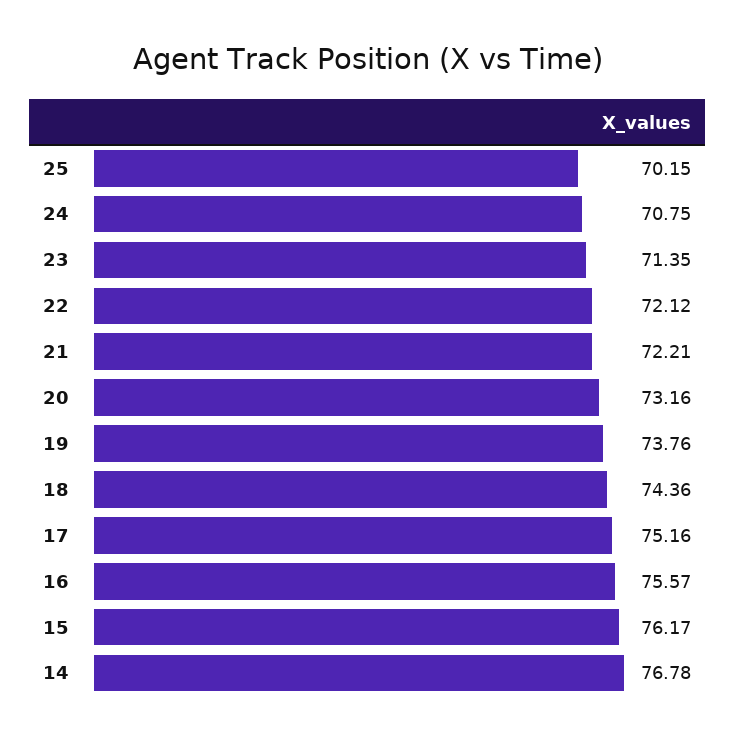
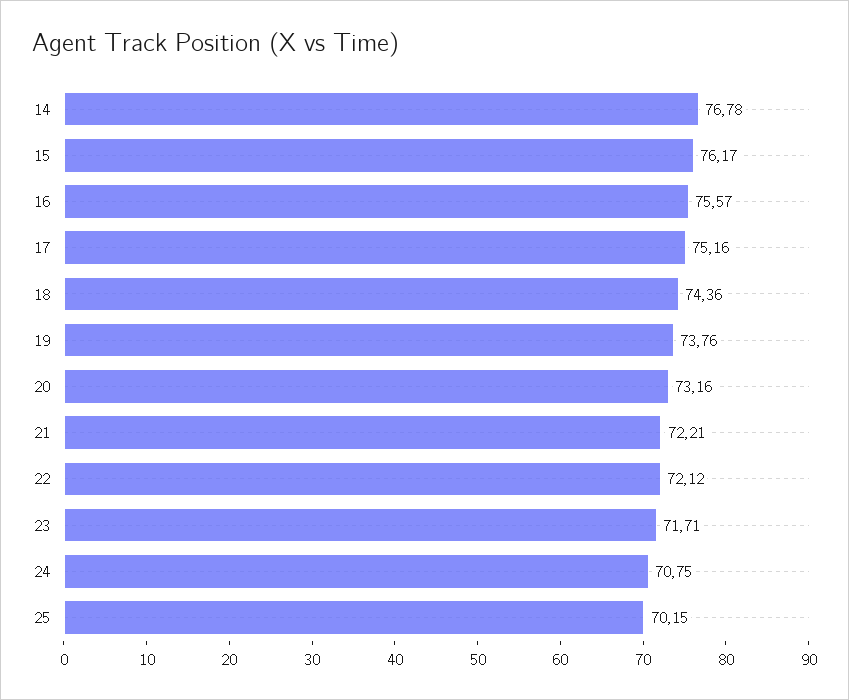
23: 71.35 -> 71.71

